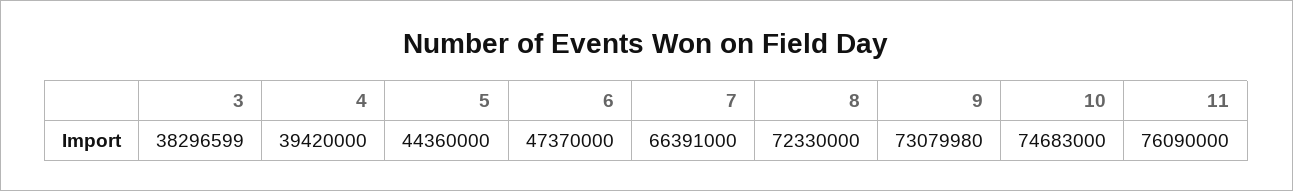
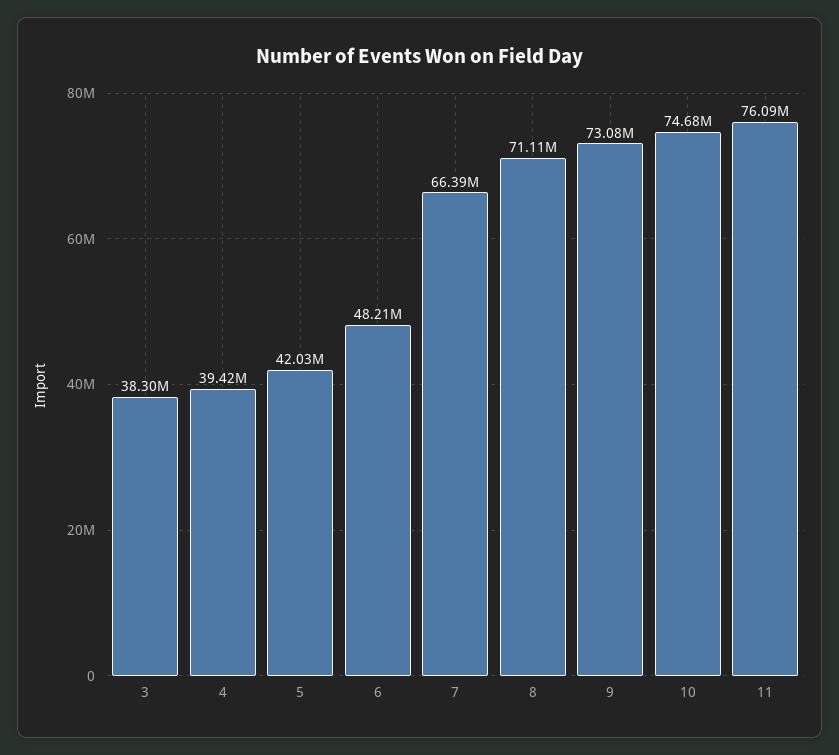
5: 44360000 -> 42030000
6: 47370000 -> 48210000
8: 72330000 -> 71110000

